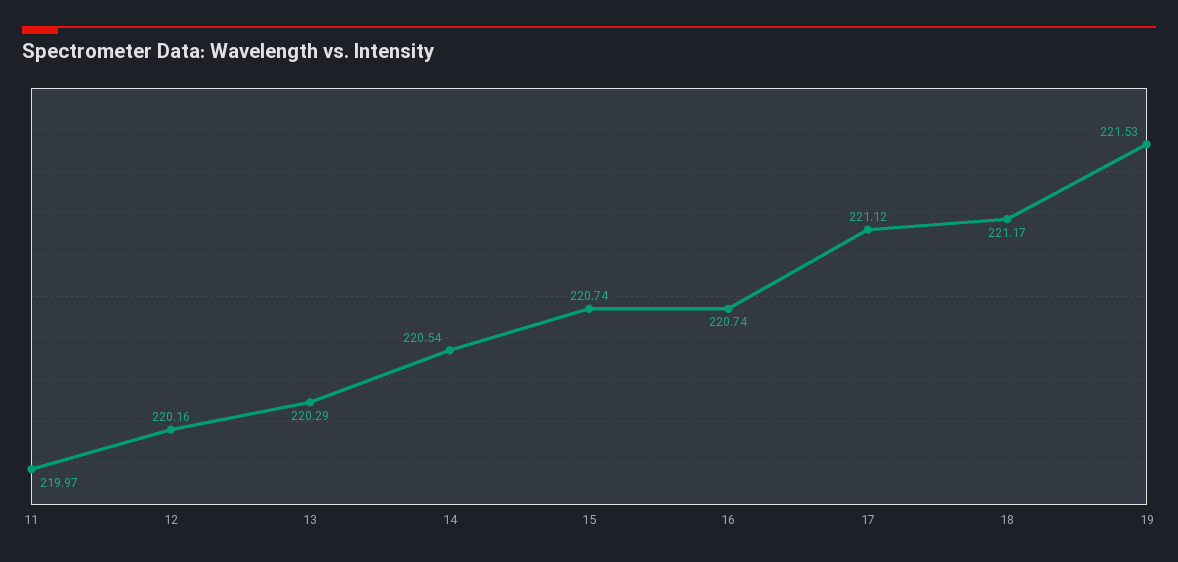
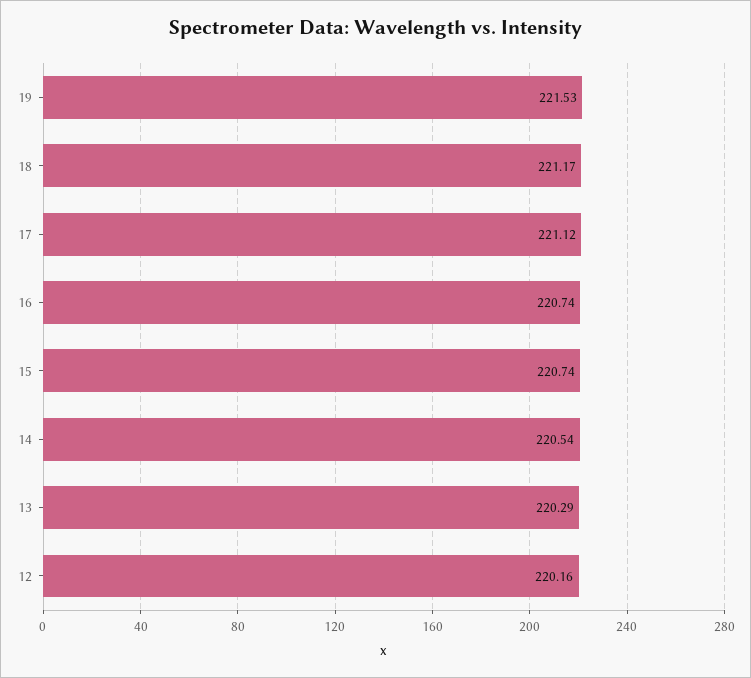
11: 219.97 -> none

